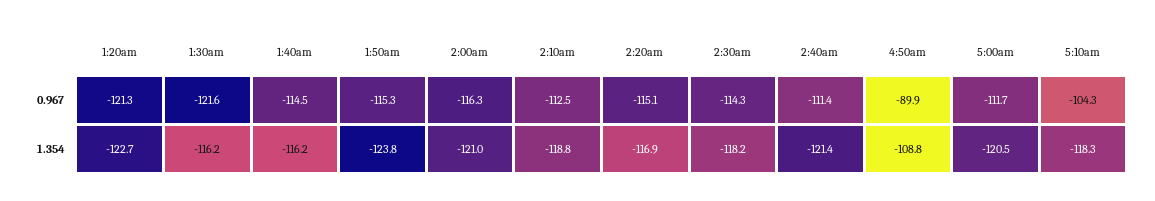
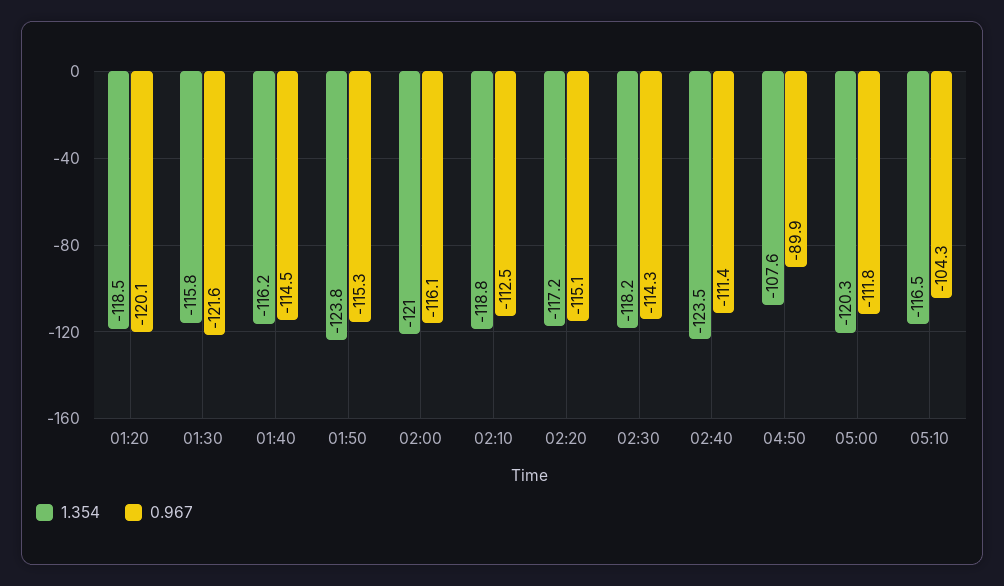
0.967, 1:20am: -121.3 -> -120.1
0.967, 2:00am: -116.3 -> -116.1
0.967, 5:00am: -111.7 -> -111.8
1.354, 1:20am: -122.7 -> -118.5
1.354, 1:30am: -116.2 -> -115.8
1.354, 2:20am: -116.9 -> -117.2
1.354, 2:40am: -121.4 -> -123.5
1.354, 4:50am: -108.8 -> -107.6
1.354, 5:00am: -120.5 -> -120.3
1.354, 5:10am: -118.3 -> -116.5

